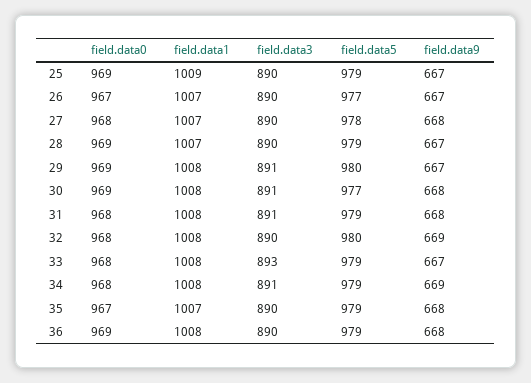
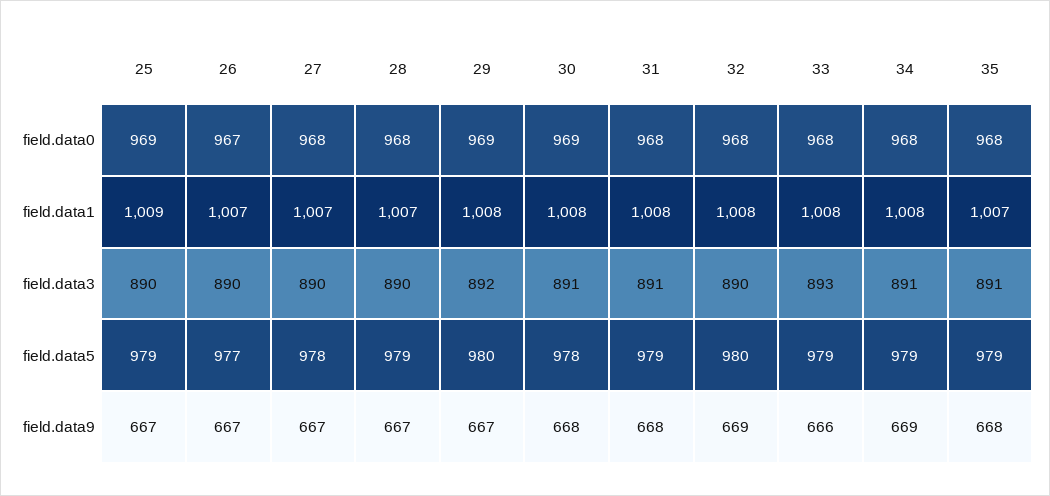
field.data9, 27: 668 -> 667
field.data0, 28: 969 -> 968
field.data3, 29: 891 -> 892
field.data5, 30: 977 -> 978
field.data9, 33: 667 -> 666
field.data0, 35: 967 -> 968
field.data3, 35: 890 -> 891
field.data0, 36: 969 -> none
field.data1, 36: 1008 -> none
field.data3, 36: 890 -> none
field.data5, 36: 979 -> none
field.data9, 36: 668 -> none

